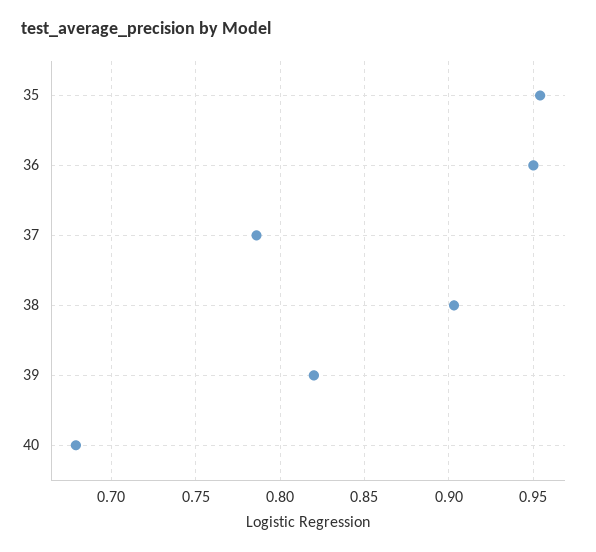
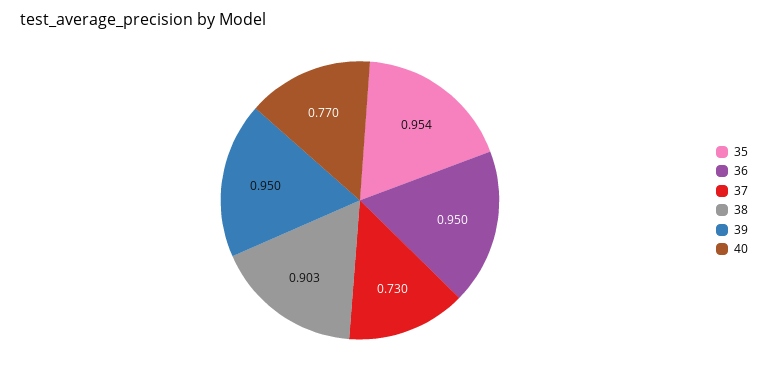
37: 0.785 -> 0.73
39: 0.82 -> 0.95
40: 0.68 -> 0.77

